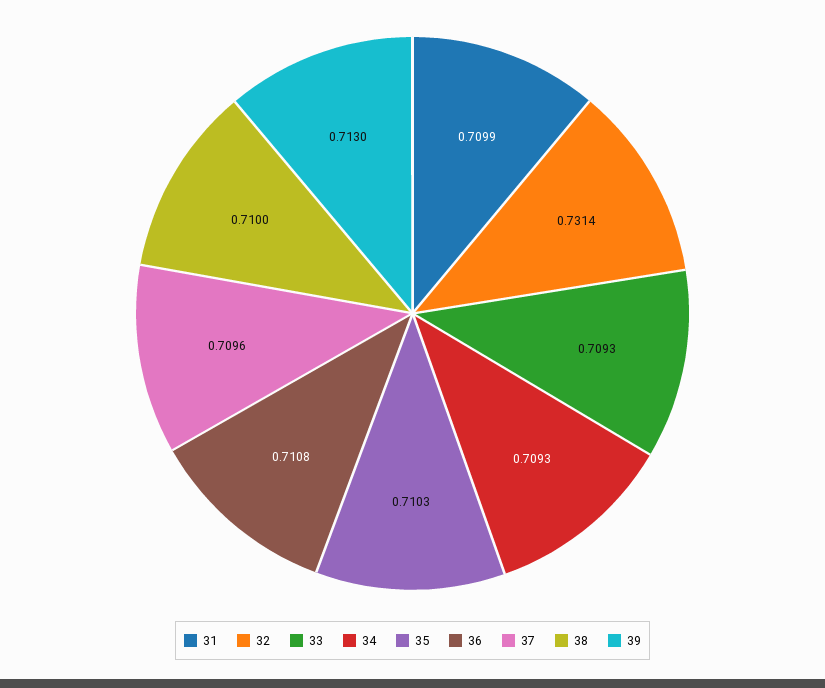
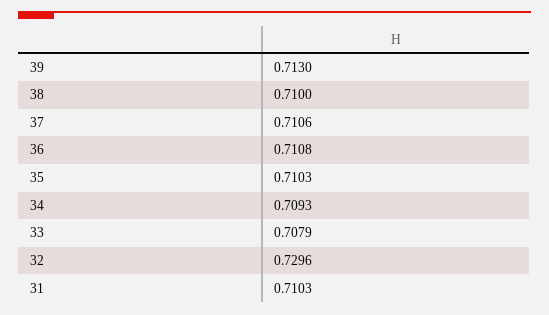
31: 0.7099 -> 0.7103
32: 0.7314 -> 0.7296
33: 0.7093 -> 0.7079
37: 0.7096 -> 0.7106

